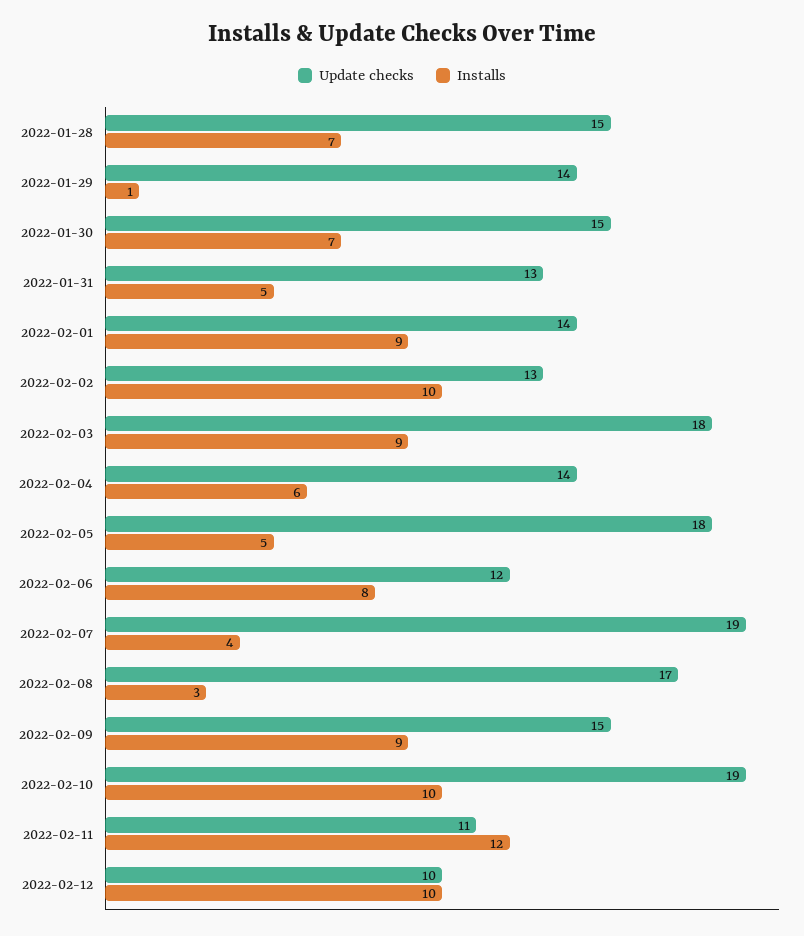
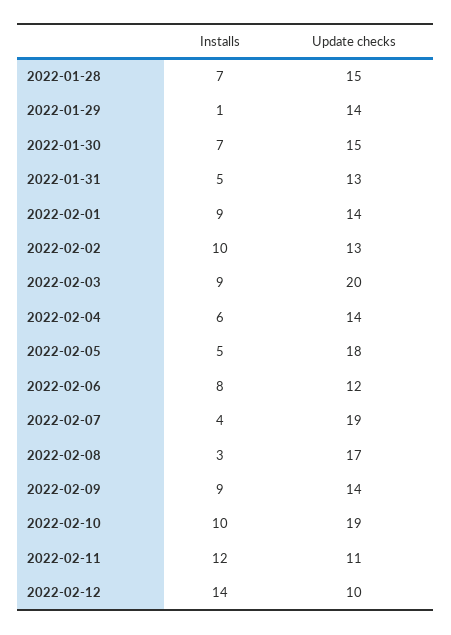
Update checks, 2022-02-03: 18 -> 20
Update checks, 2022-02-09: 15 -> 14
Installs, 2022-02-12: 10 -> 14

